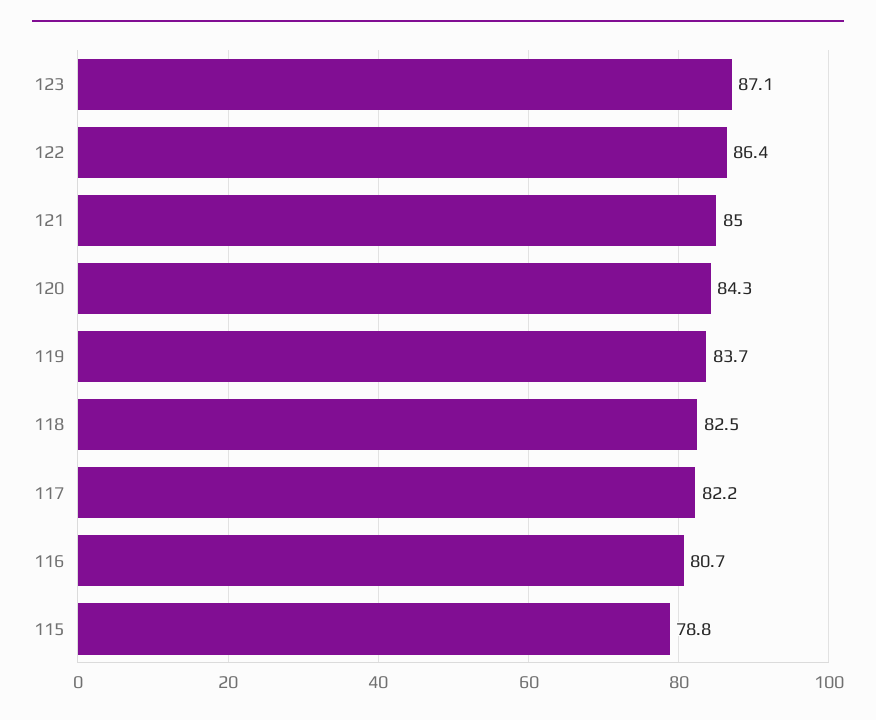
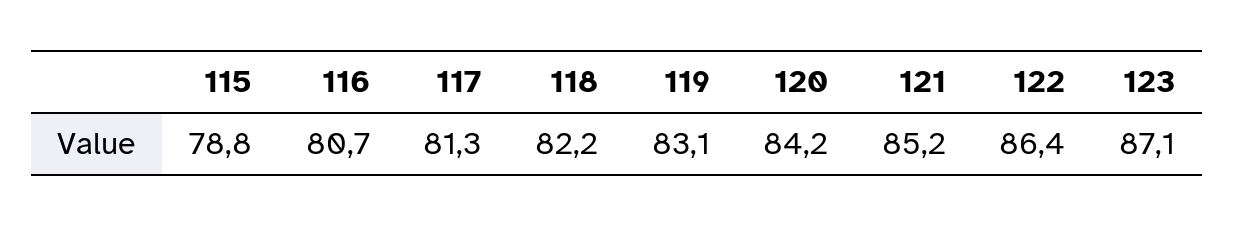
121: 85 -> 85.2
120: 84.3 -> 84.2
119: 83.7 -> 83.1
118: 82.5 -> 82.2
117: 82.2 -> 81.3

